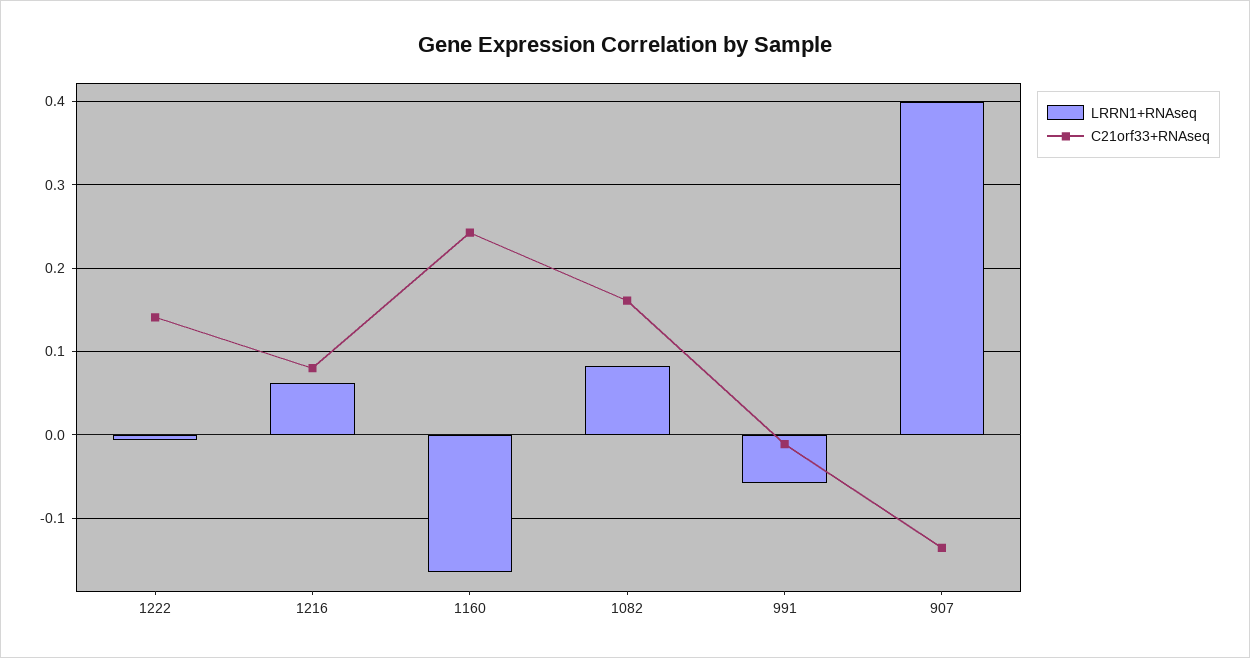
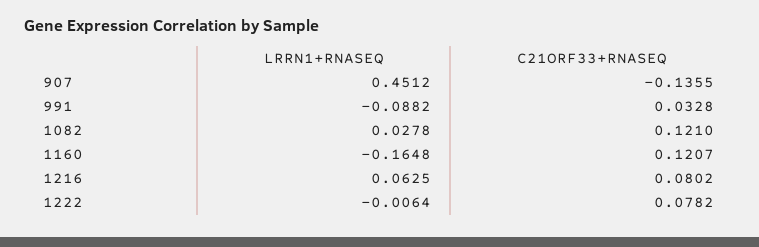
C21orf33+RNAseq, 1222: 0.14 -> 0.0782
C21orf33+RNAseq, 1160: 0.24 -> 0.1207
LRRN1+RNAseq, 1082: 0.08 -> 0.0278
C21orf33+RNAseq, 1082: 0.16 -> 0.121
LRRN1+RNAseq, 991: -0.06 -> -0.0882
C21orf33+RNAseq, 991: -0.01 -> 0.0328
LRRN1+RNAseq, 907: 0.4 -> 0.4512

